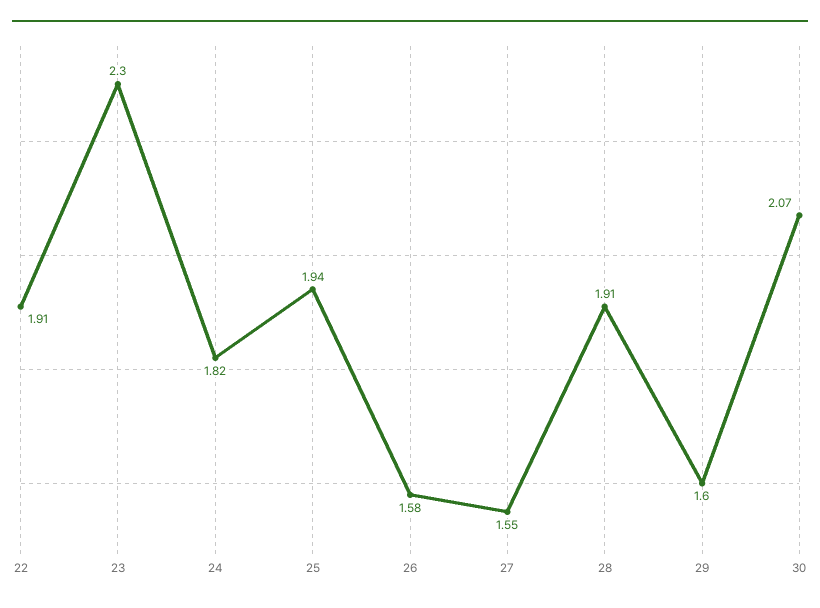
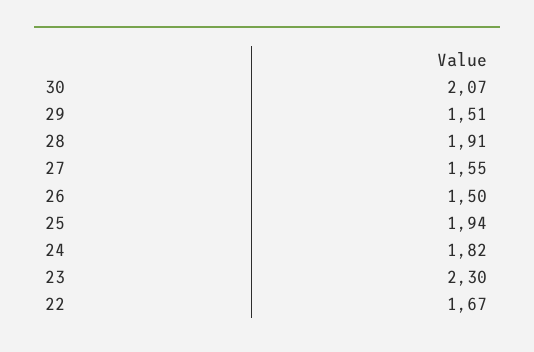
22: 1.91 -> 1.67
26: 1.58 -> 1.5
29: 1.6 -> 1.51

